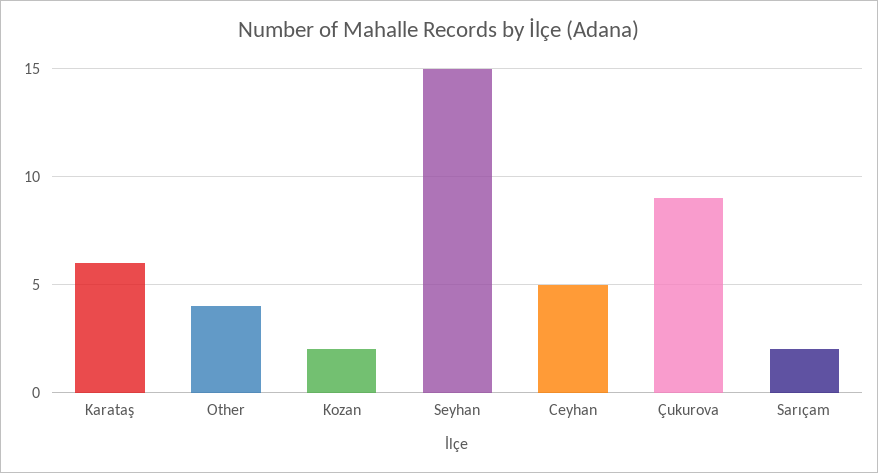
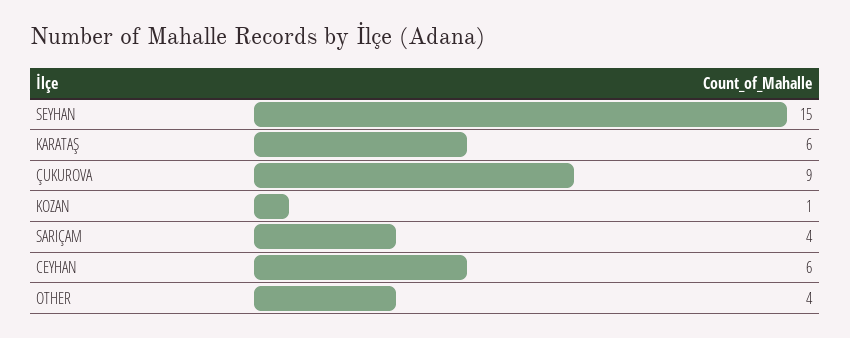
Kozan: 2 -> 1
Ceyhan: 5 -> 6
Sarıçam: 2 -> 4

